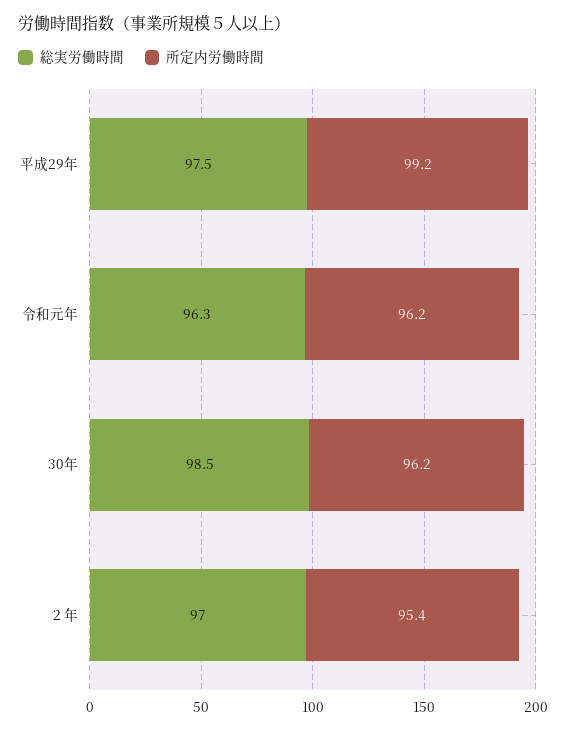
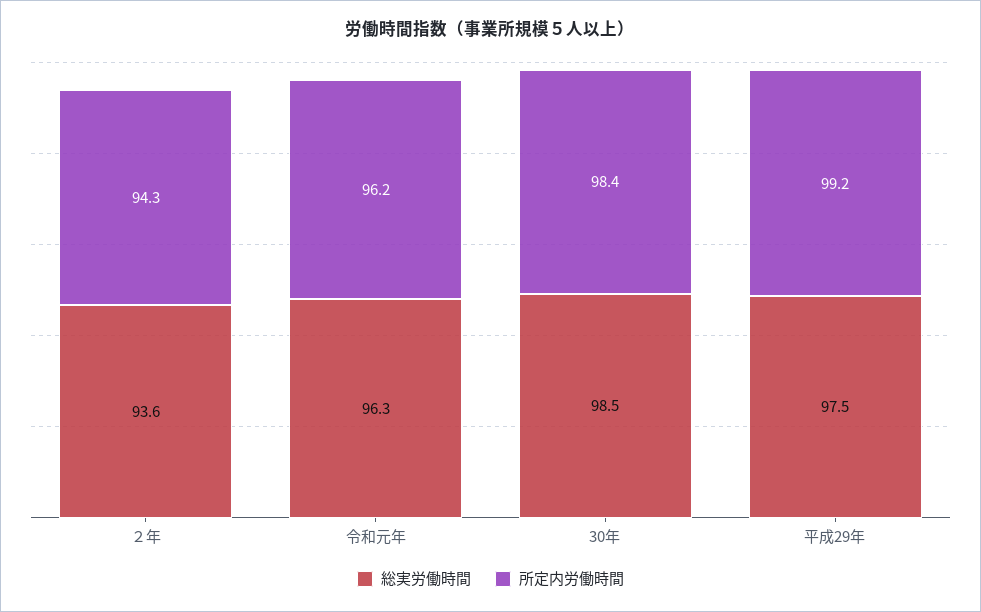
所定内労働時間, 30年: 96.2 -> 98.4
総実労働時間, ２年: 97 -> 93.6
所定内労働時間, ２年: 95.4 -> 94.3

